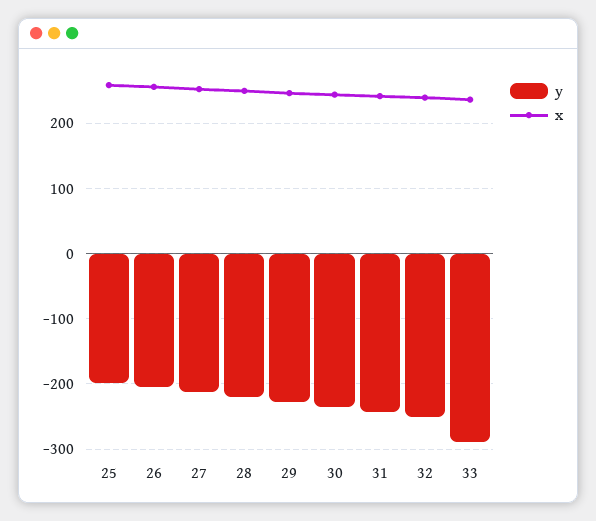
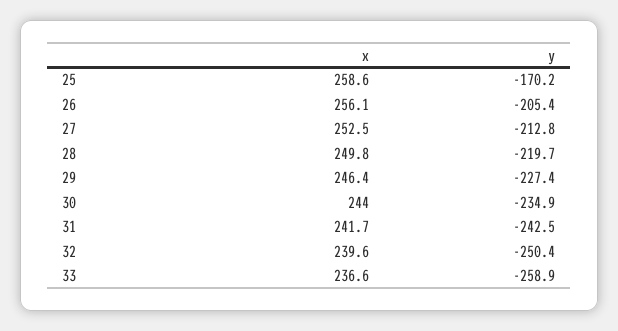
y, 25: -200 -> -170.2
y, 33: -290 -> -258.9

